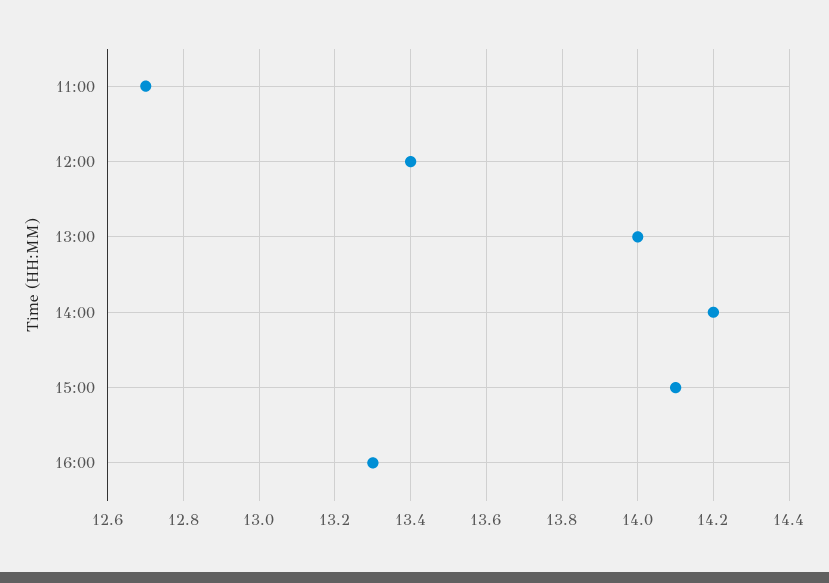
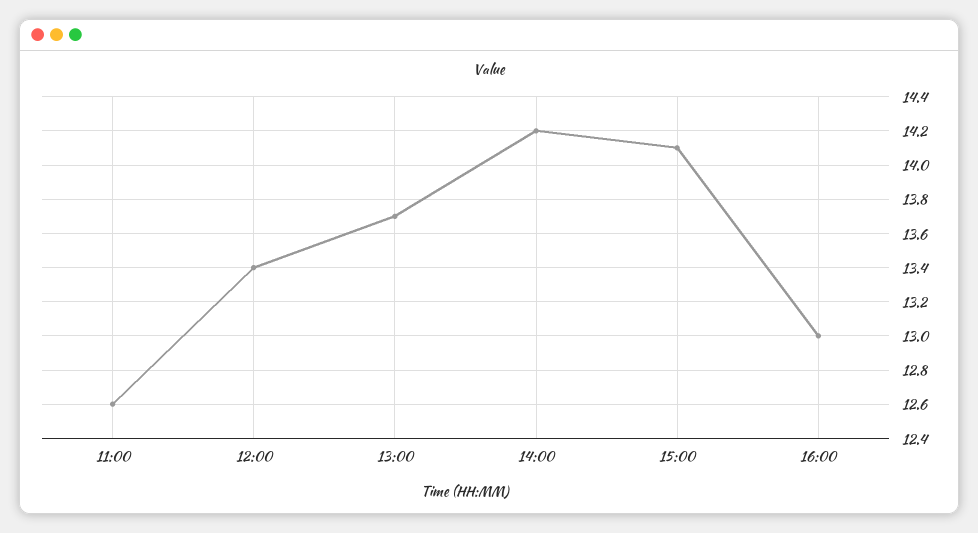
11:00: 12.7 -> 12.6
13:00: 14 -> 13.7
16:00: 13.3 -> 13

